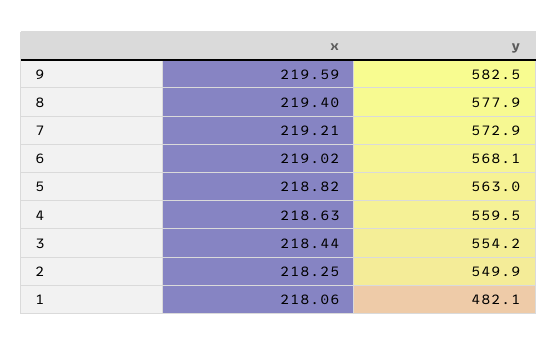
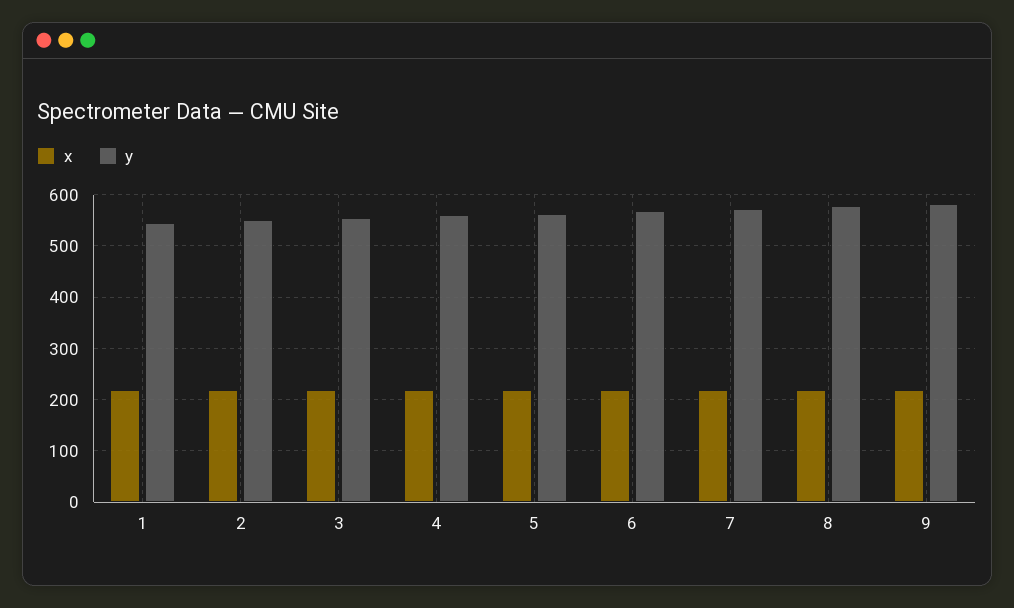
y, 1: 482.1 -> 540

